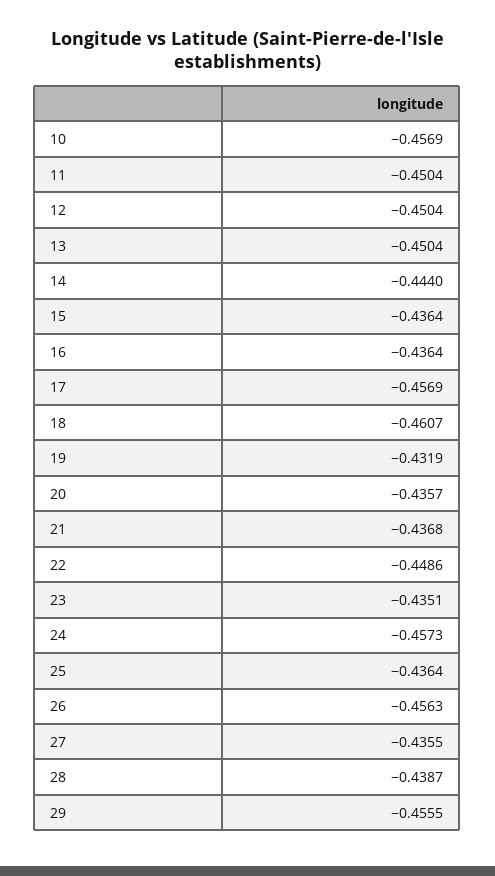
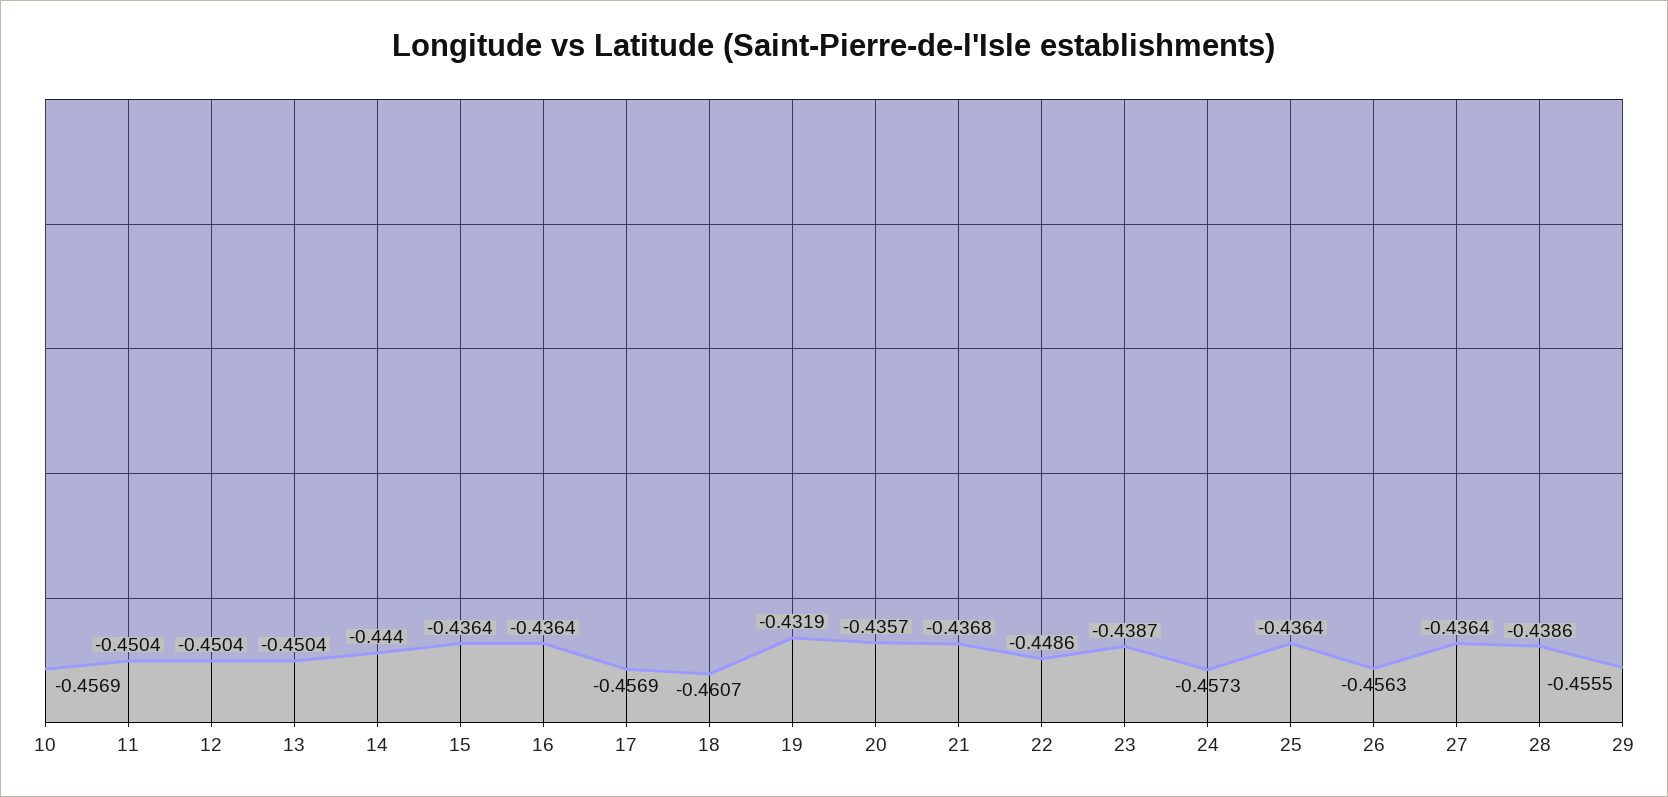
23: -0.4351 -> -0.4387
27: -0.4355 -> -0.4364
28: -0.4387 -> -0.4386

